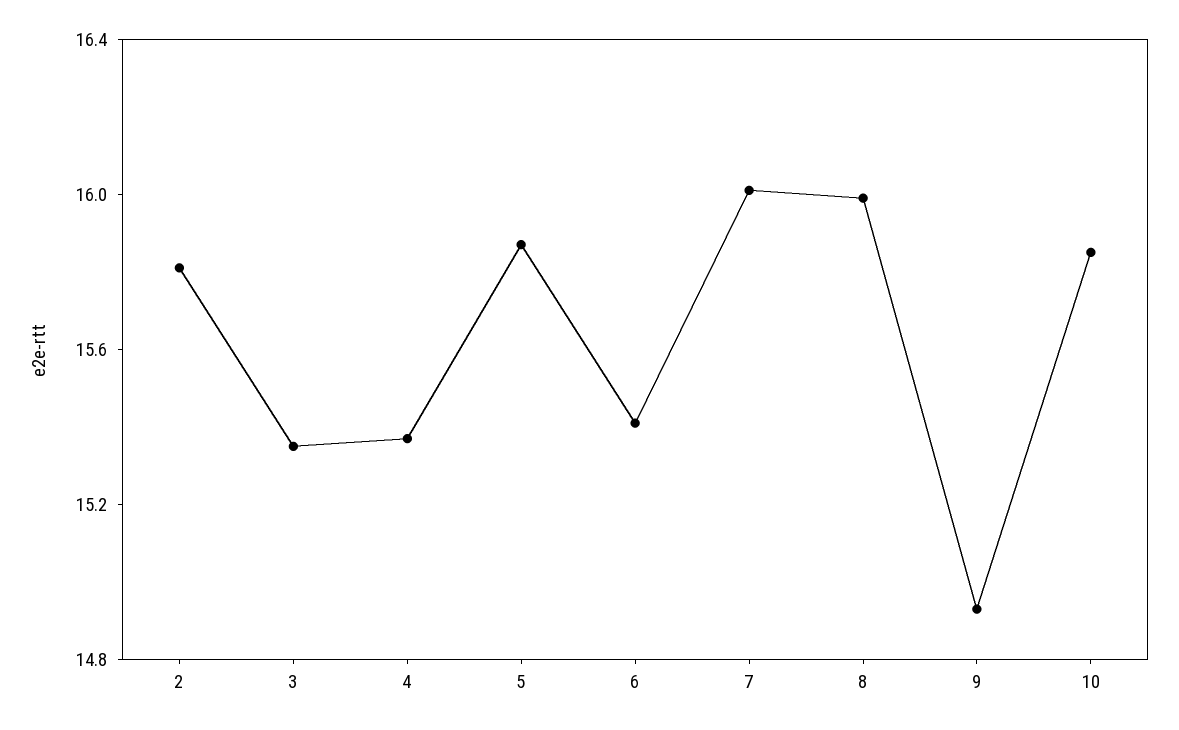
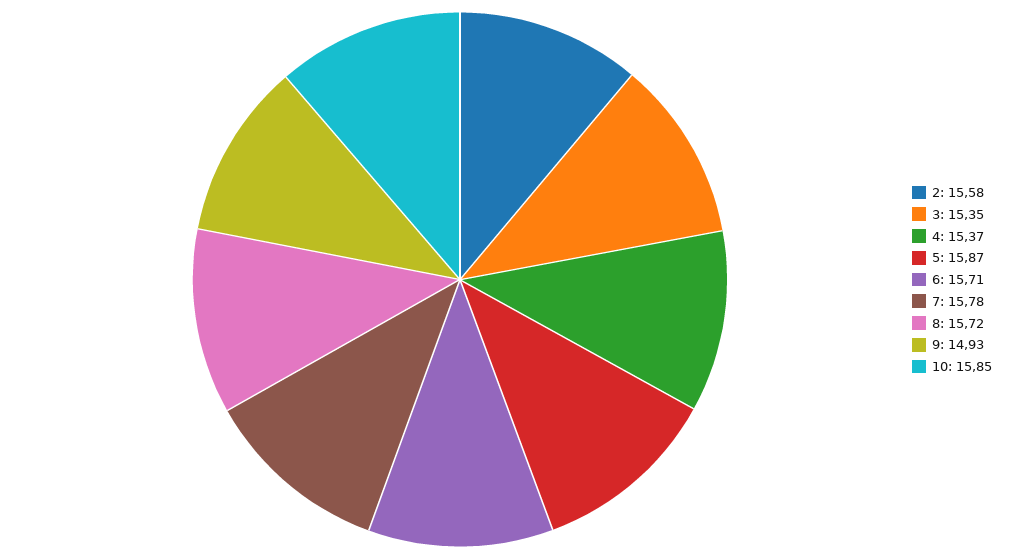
2: 15.8 -> 15.58
6: 15.4 -> 15.71
7: 16 -> 15.78
8: 16 -> 15.72

